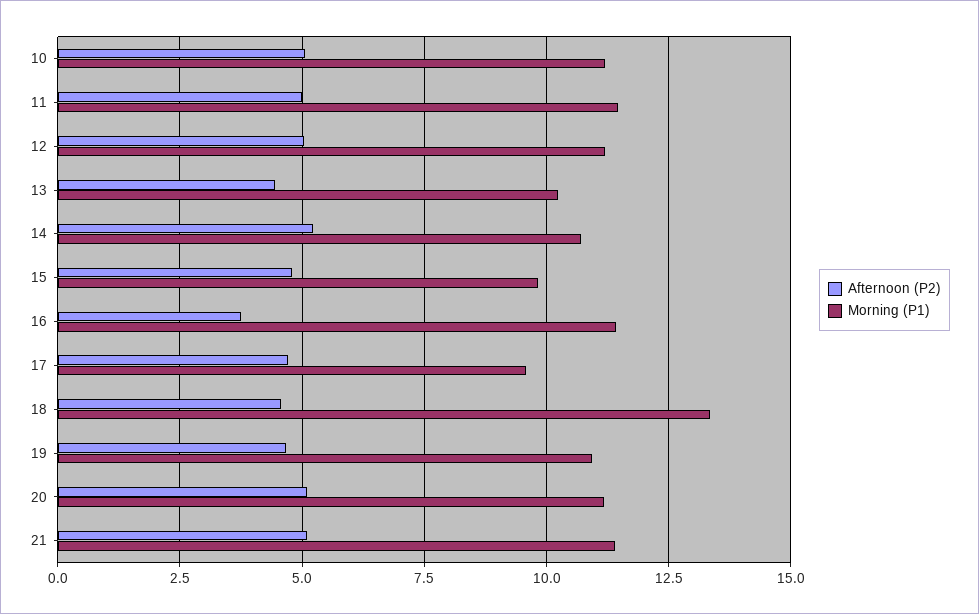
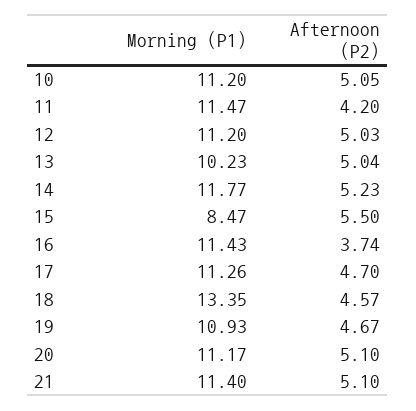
Afternoon (P2), 11: 5 -> 4.2
Afternoon (P2), 13: 4.5 -> 5.04
Morning (P1), 14: 10.75 -> 11.77
Afternoon (P2), 15: 4.75 -> 5.5
Morning (P1), 15: 9.75 -> 8.47
Morning (P1), 17: 9.5 -> 11.26

